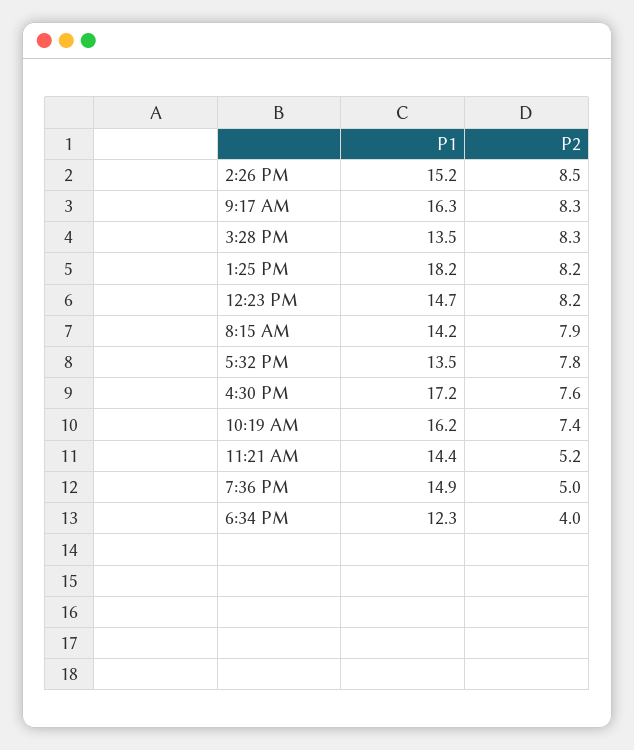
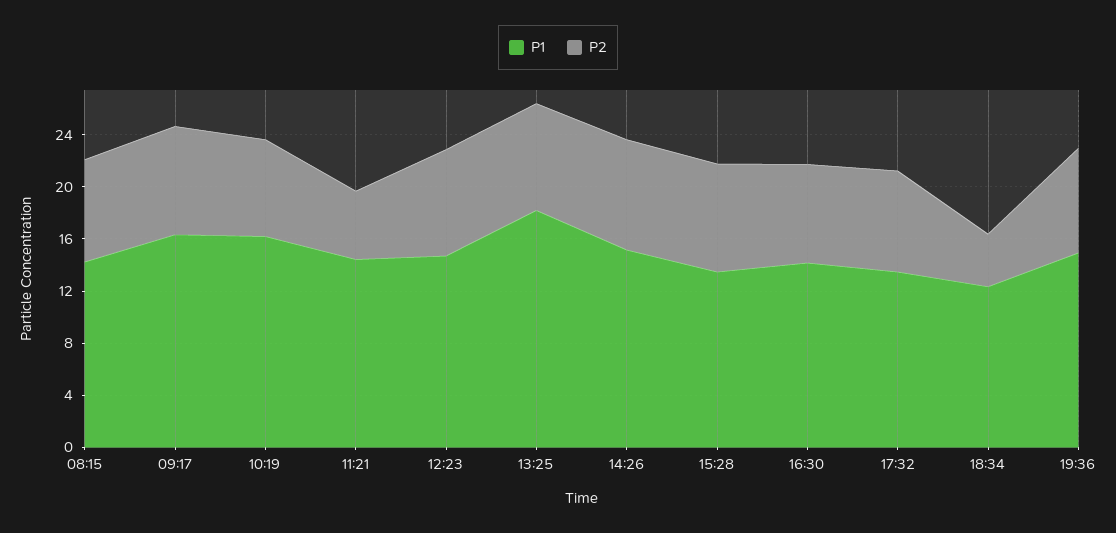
P1, 4:30 PM: 17.2 -> 14
P2, 7:36 PM: 5 -> 8

